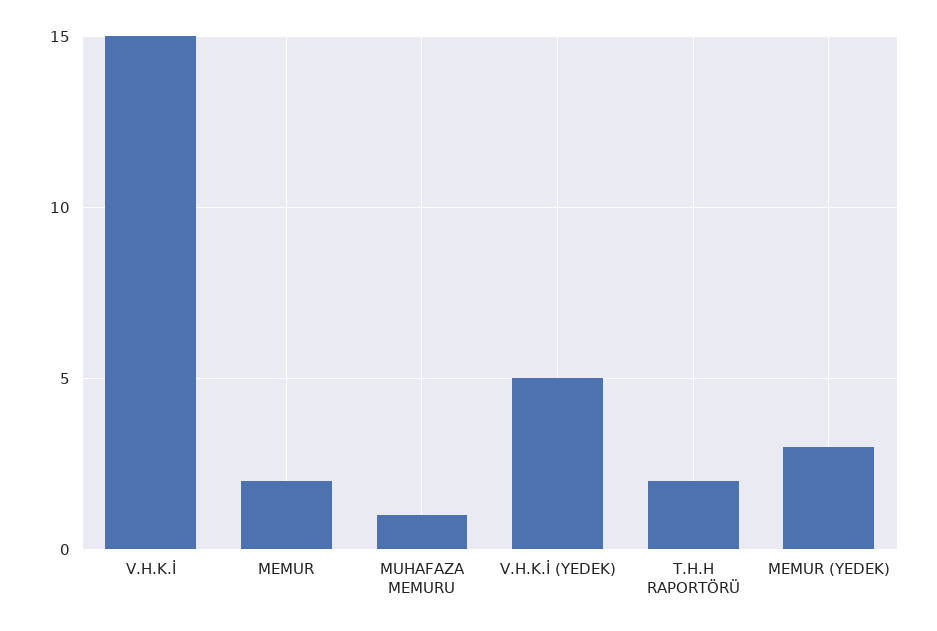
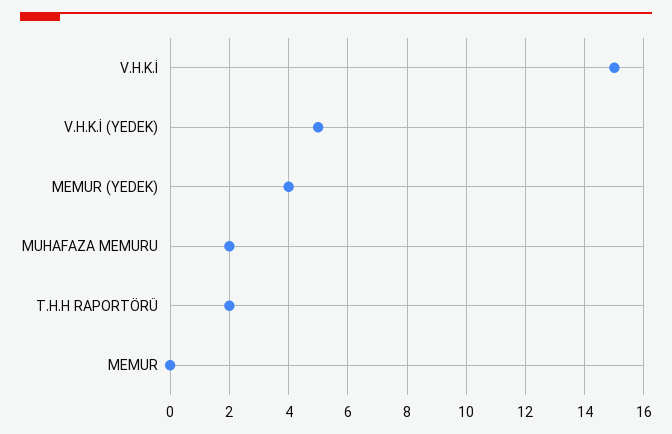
MEMUR: 2 -> 0
MUHAFAZA MEMURU: 1 -> 2
MEMUR (YEDEK): 3 -> 4

